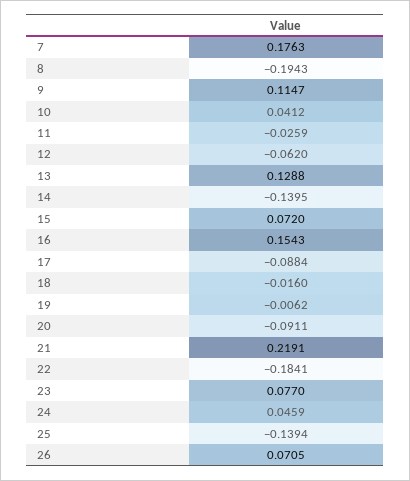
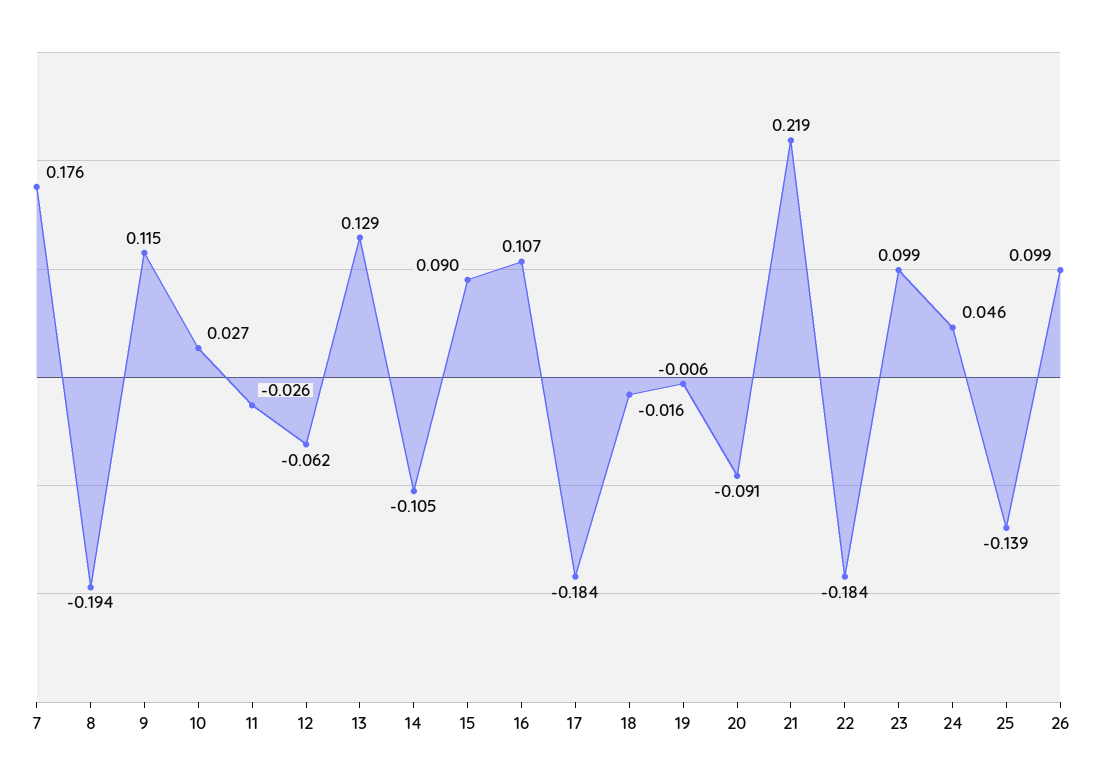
10: 0.0412 -> 0.027
14: -0.1395 -> -0.105
15: 0.072 -> 0.09
16: 0.1543 -> 0.107
17: -0.0884 -> -0.184
23: 0.077 -> 0.099
26: 0.0705 -> 0.099

